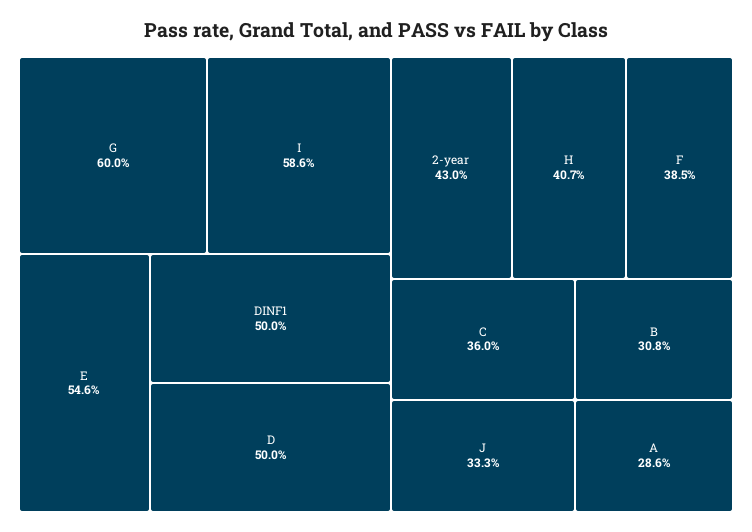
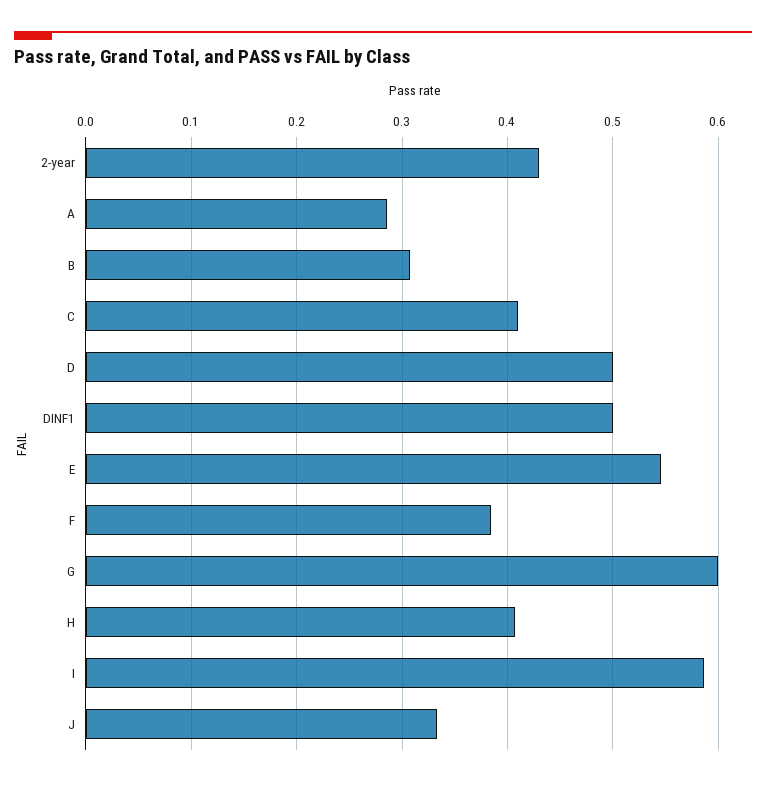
C: 0.36 -> 0.41

